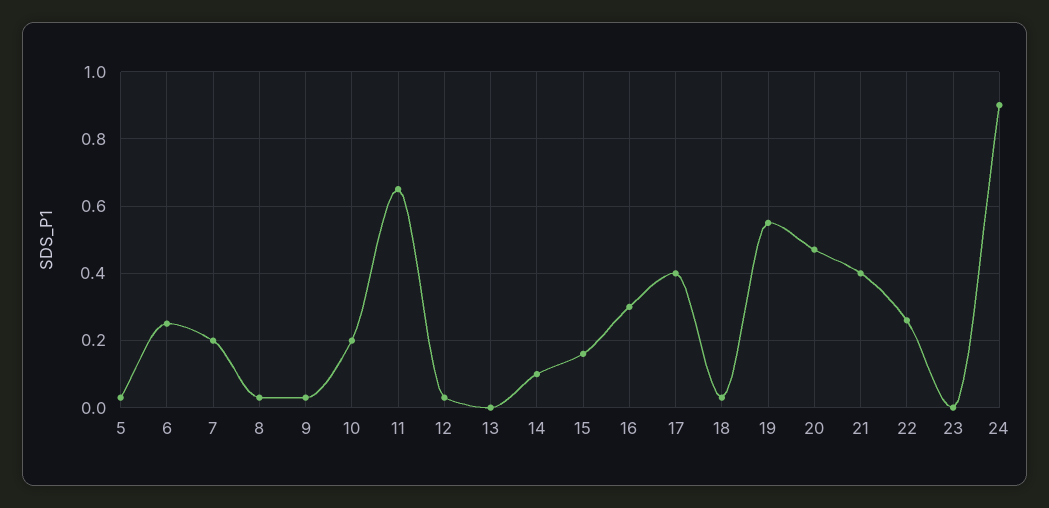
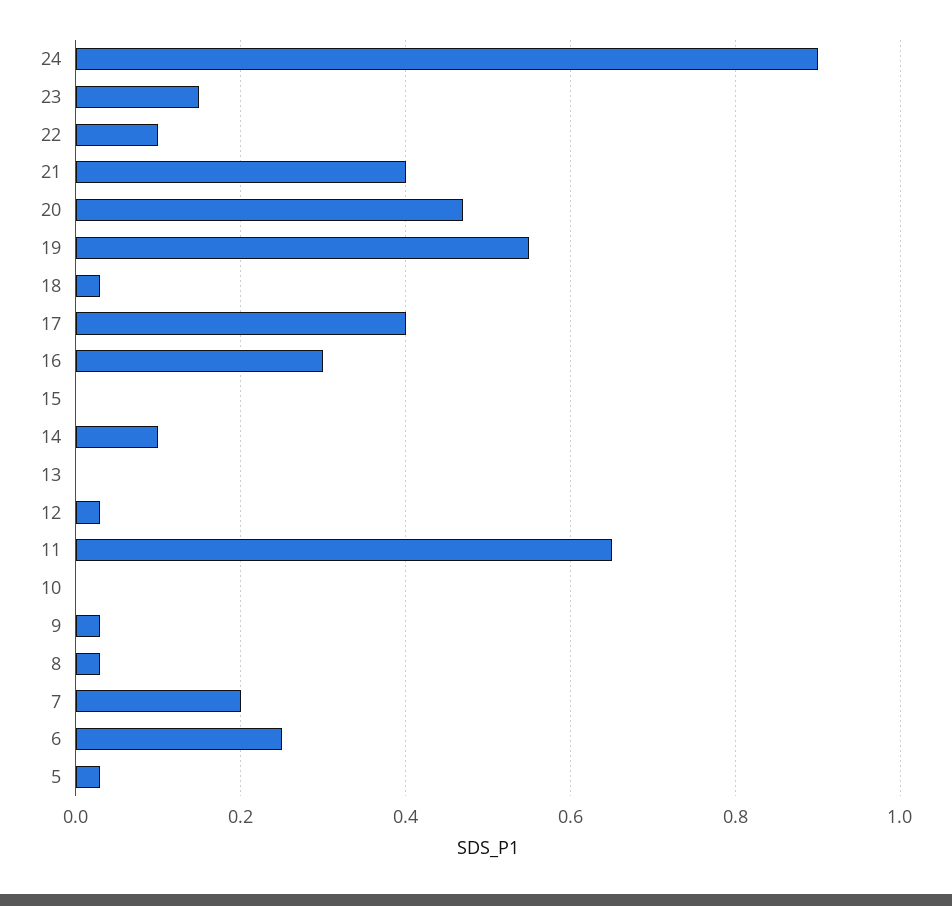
10: 0.2 -> 0
15: 0.15 -> 0
22: 0.25 -> 0.1
23: 0 -> 0.15

